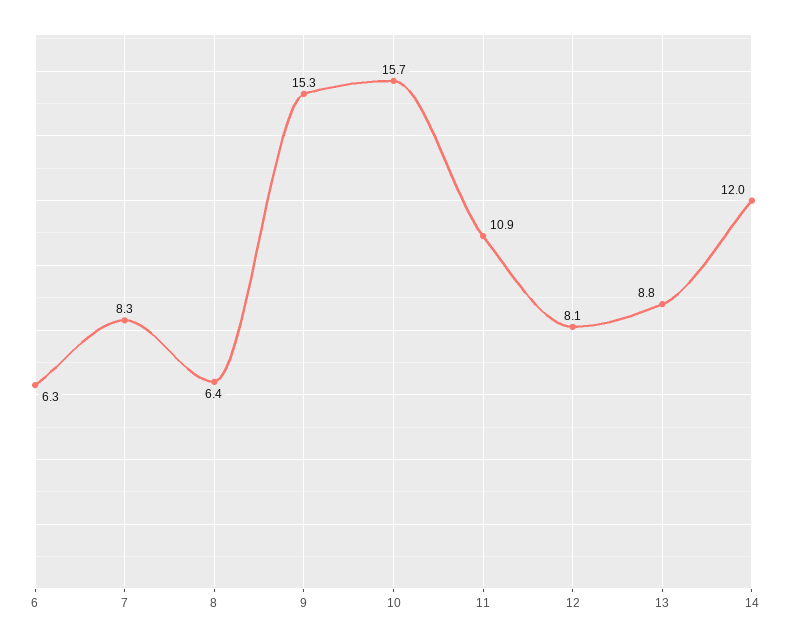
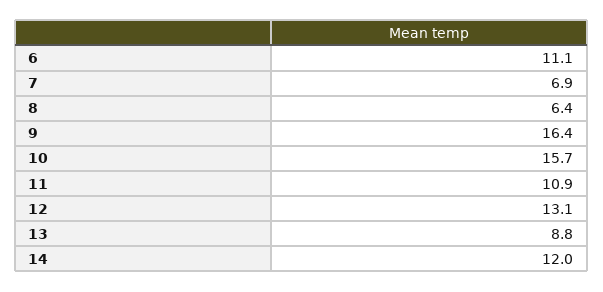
6: 6.3 -> 11.1
7: 8.3 -> 6.9
9: 15.3 -> 16.4
12: 8.1 -> 13.1

